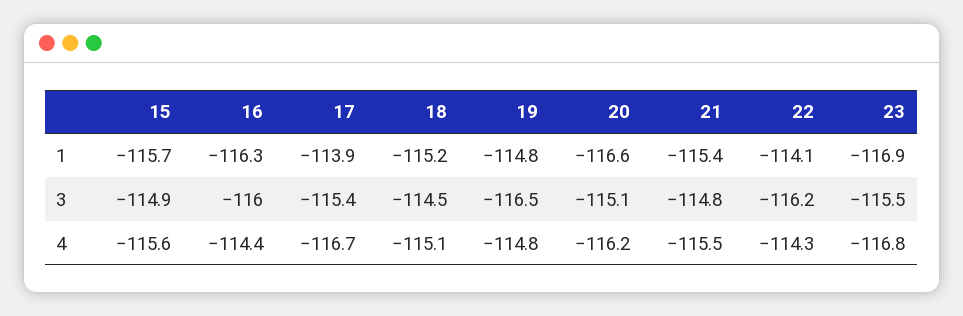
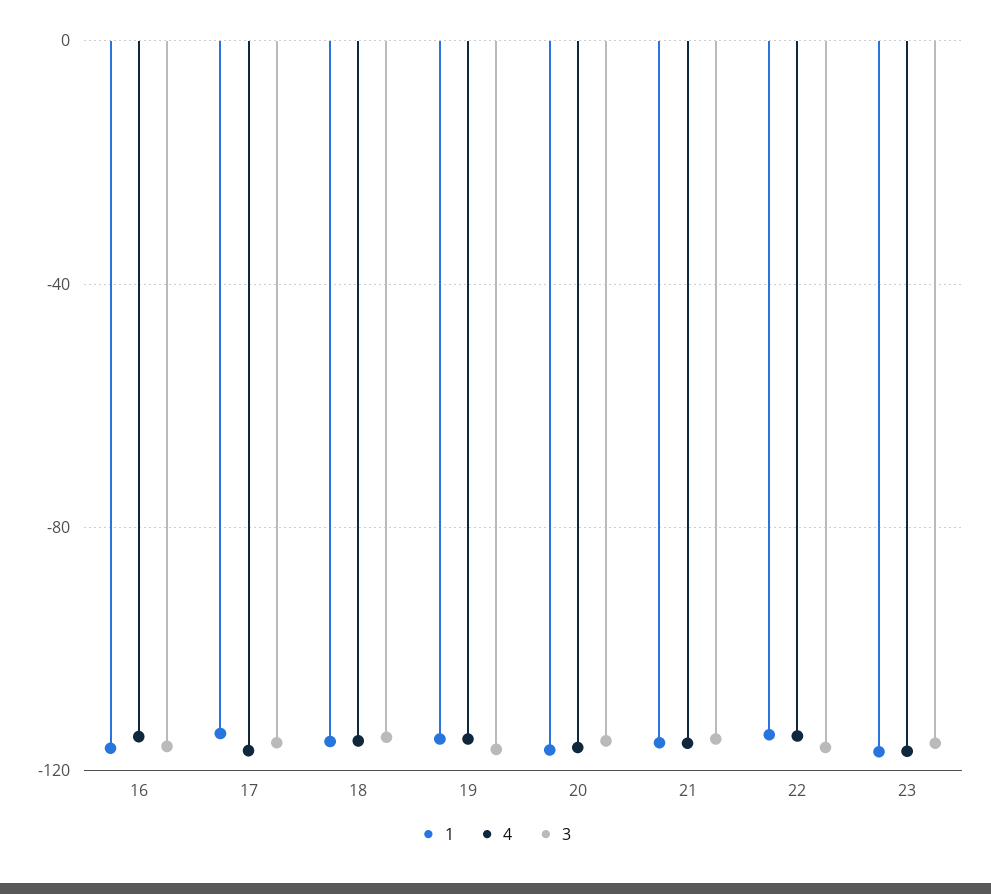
1, 15: -115.7 -> none
3, 15: -114.9 -> none
4, 15: -115.6 -> none

